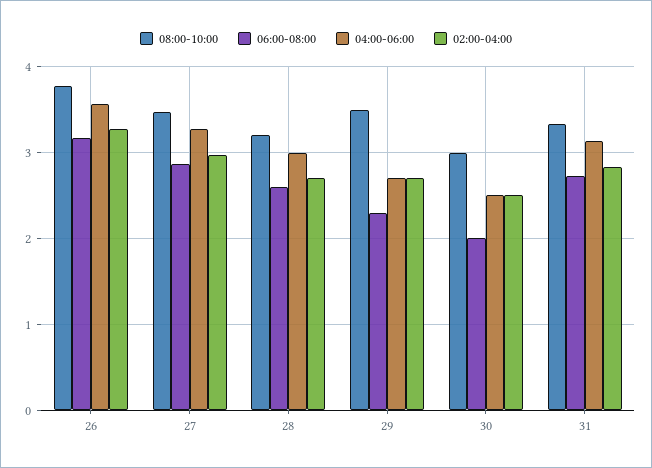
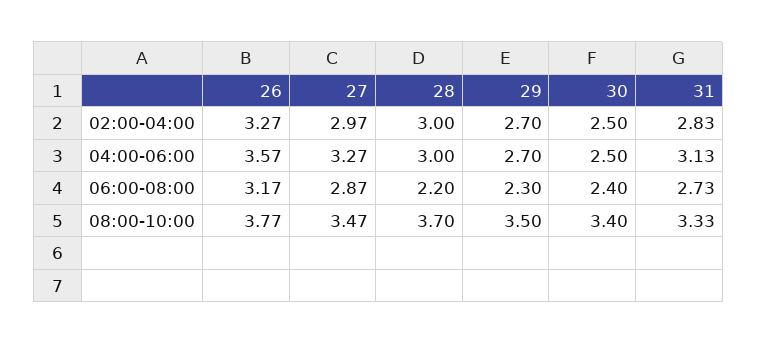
08:00-10:00, 28: 3.2 -> 3.7
06:00-08:00, 28: 2.6 -> 2.2
02:00-04:00, 28: 2.7 -> 3
08:00-10:00, 30: 3 -> 3.4
06:00-08:00, 30: 2 -> 2.4

